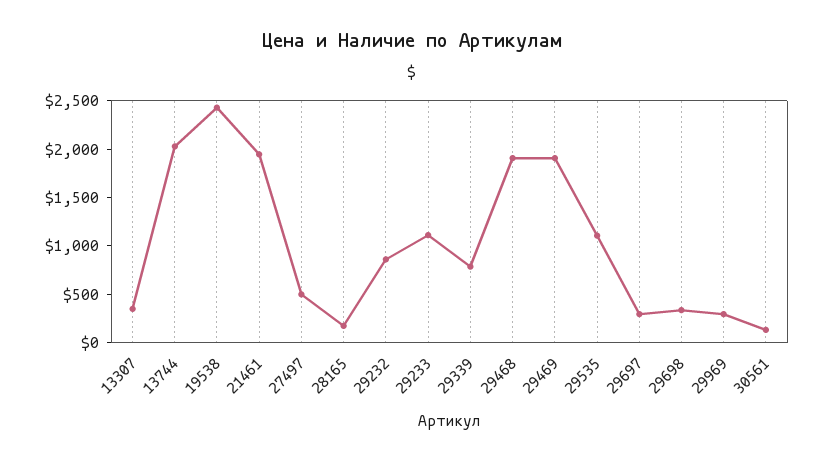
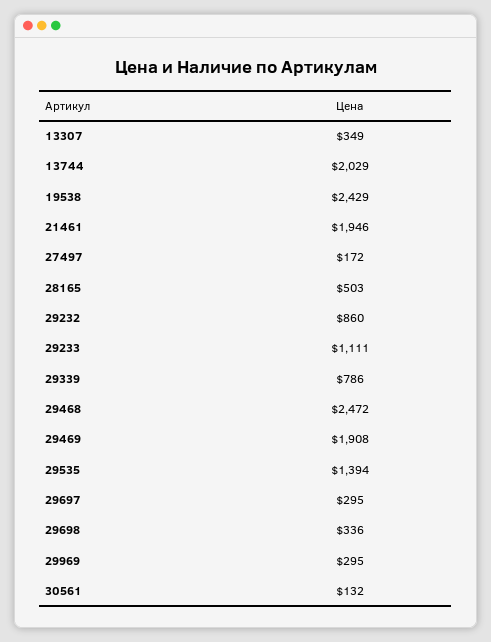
27497: 500 -> 172
28165: 200 -> 503
29468: 1900 -> 2472
29535: 1100 -> 1394

